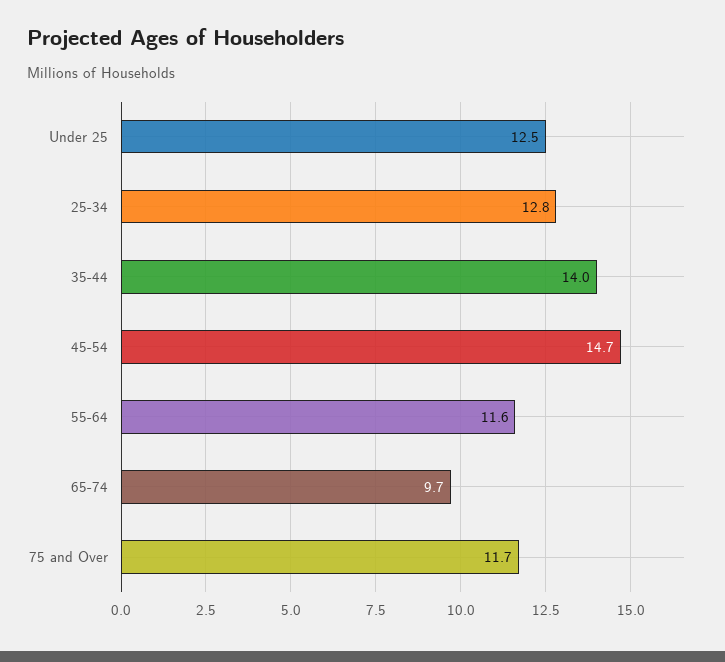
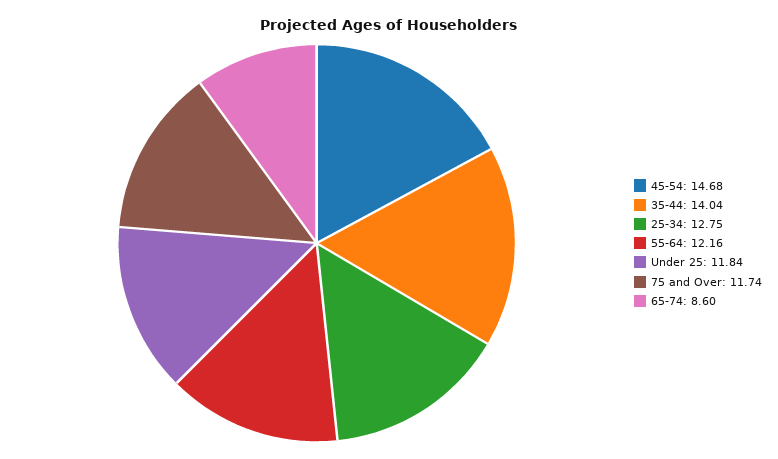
Under 25: 12.5 -> 11.84
55-64: 11.6 -> 12.16
65-74: 9.7 -> 8.6

